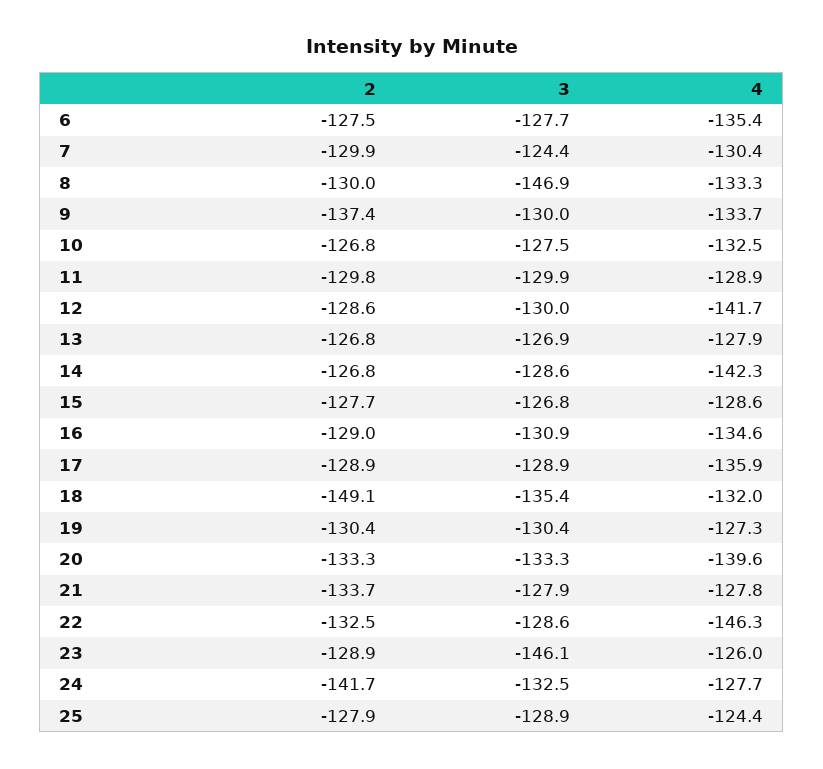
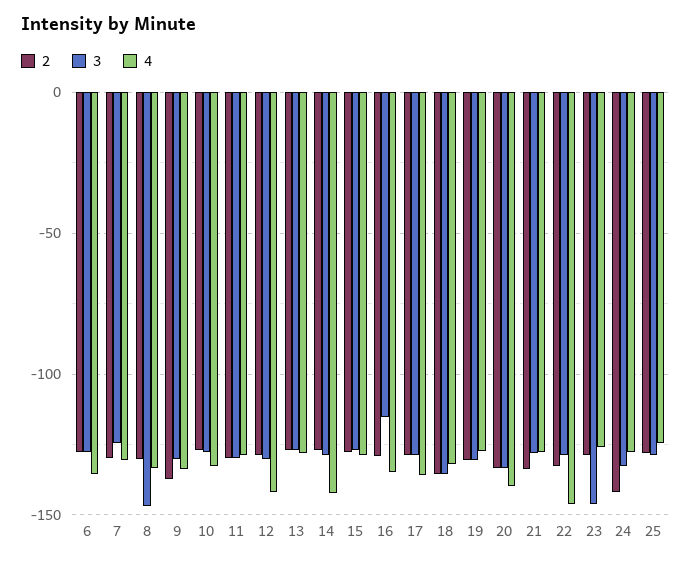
3, 16: -130.9 -> -115
2, 18: -149.1 -> -135

